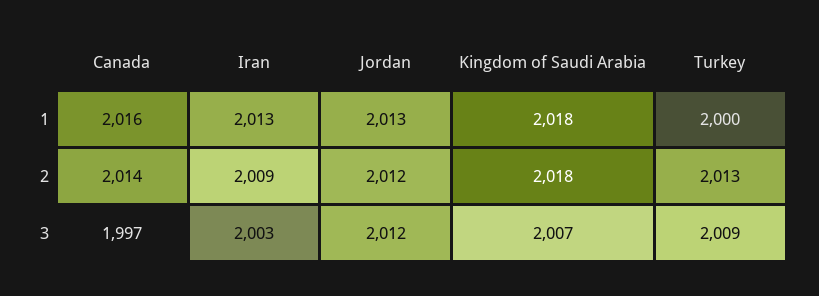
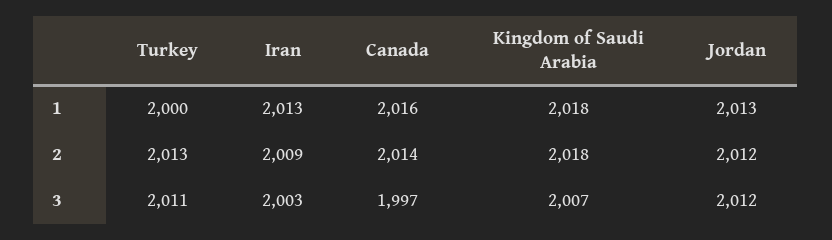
Turkey, 3: 2009 -> 2011

